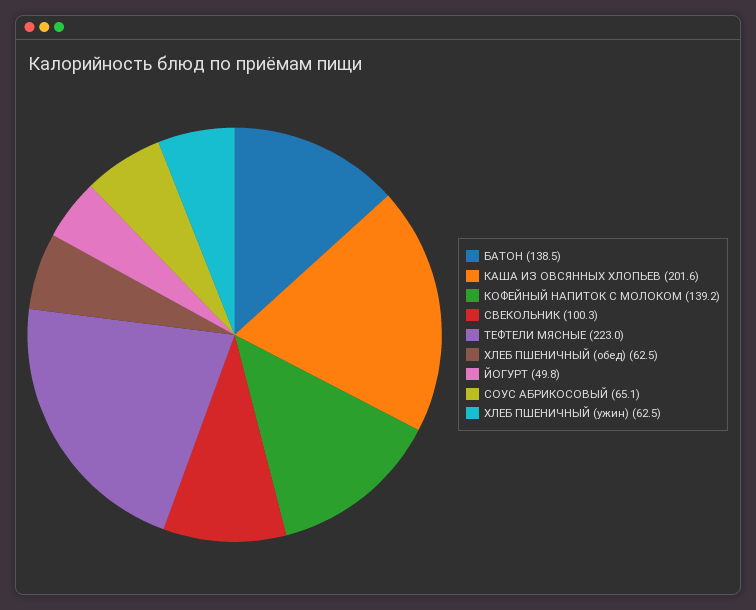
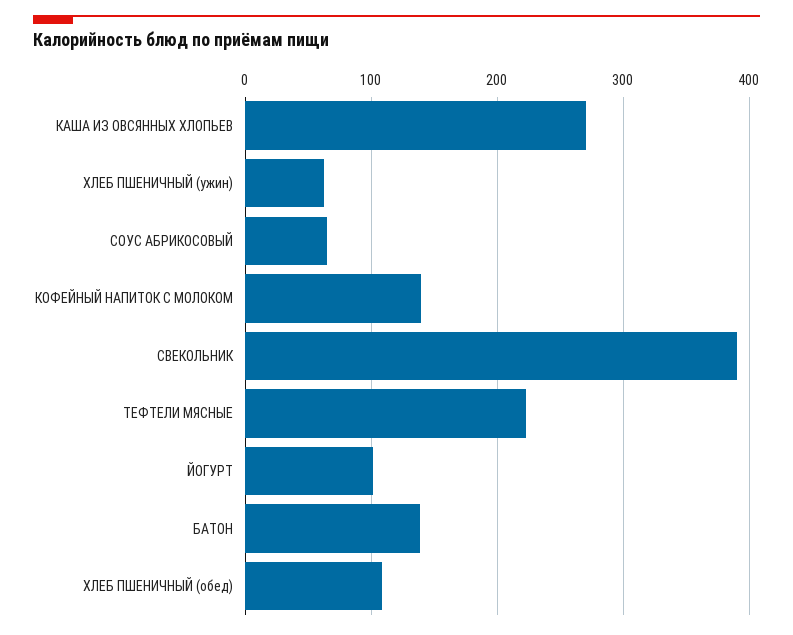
КАША ИЗ ОВСЯННЫХ ХЛОПЬЕВ: 201.6 -> 270
СВЕКОЛЬНИК: 100.3 -> 390
ХЛЕБ ПШЕНИЧНЫЙ (обед): 62.5 -> 110
ЙОГУРТ: 49.8 -> 100

